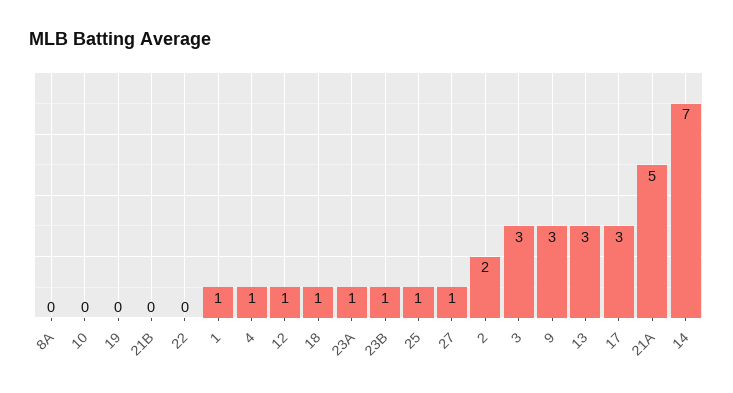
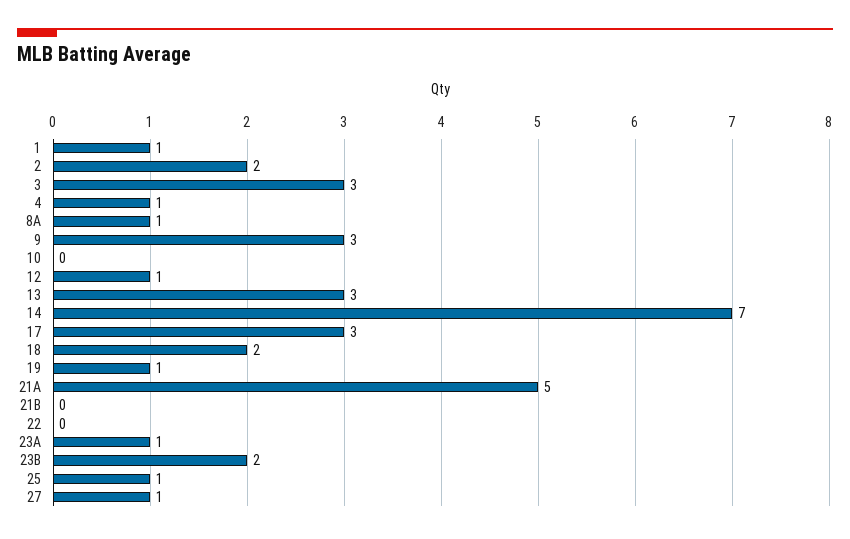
8A: 0 -> 1
19: 0 -> 1
18: 1 -> 2
23B: 1 -> 2

